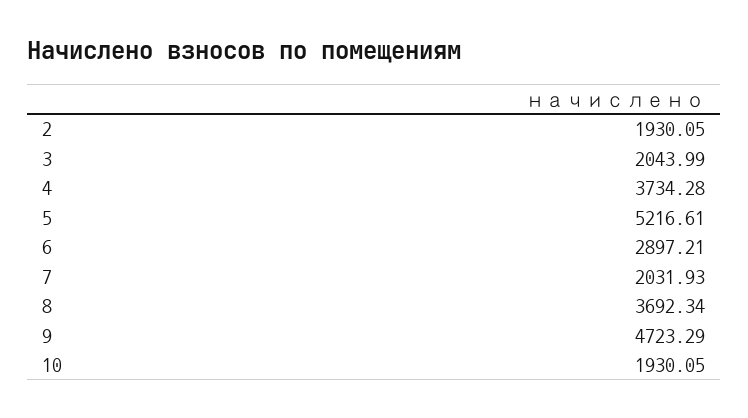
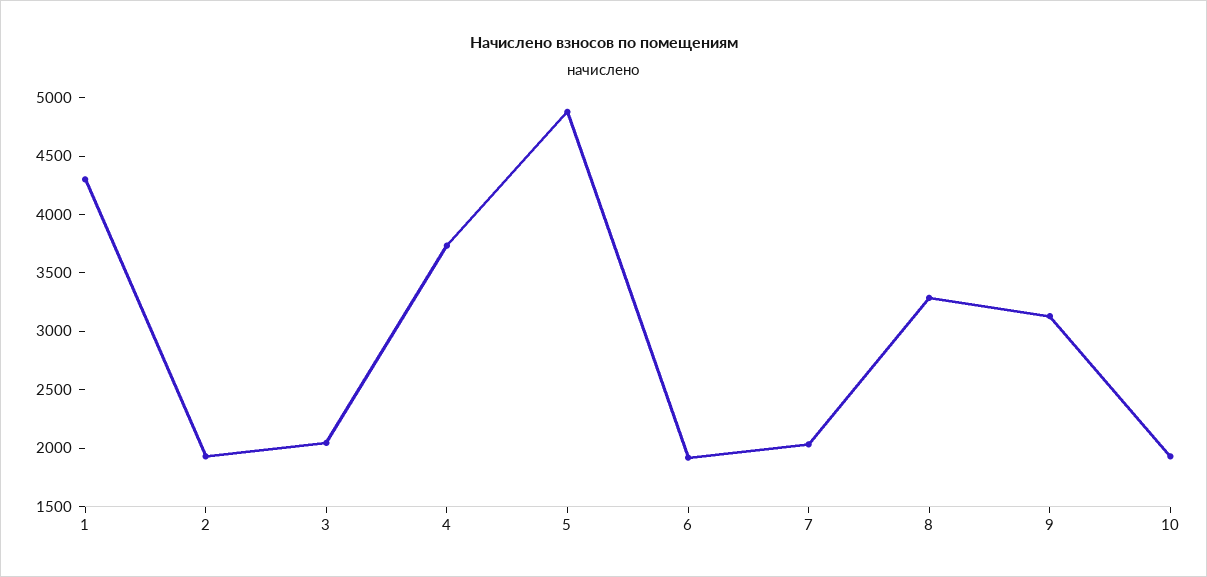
5: 5216.61 -> 4900
6: 2897.21 -> 1900
8: 3692.34 -> 3300
9: 4723.29 -> 3100
1: none -> 4300

